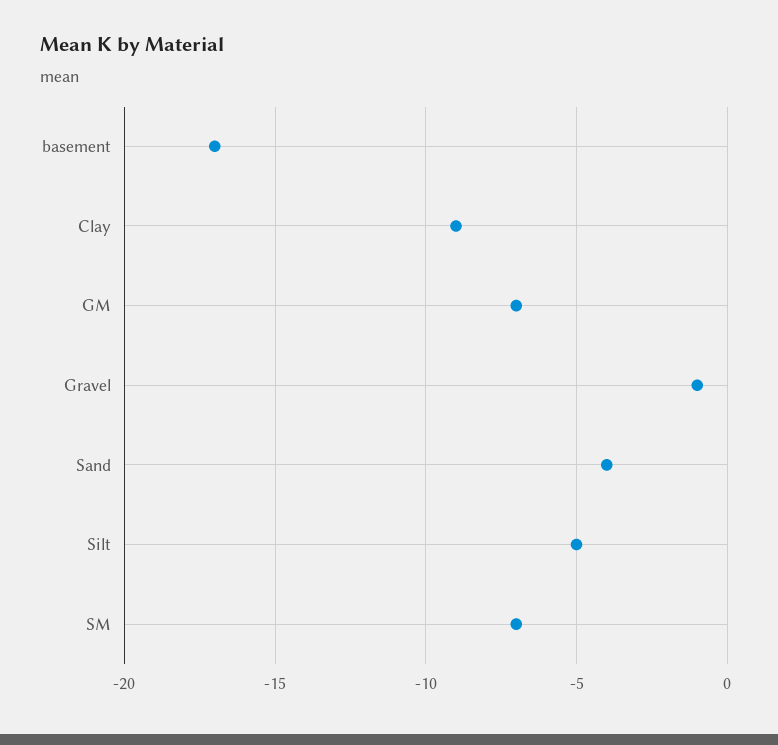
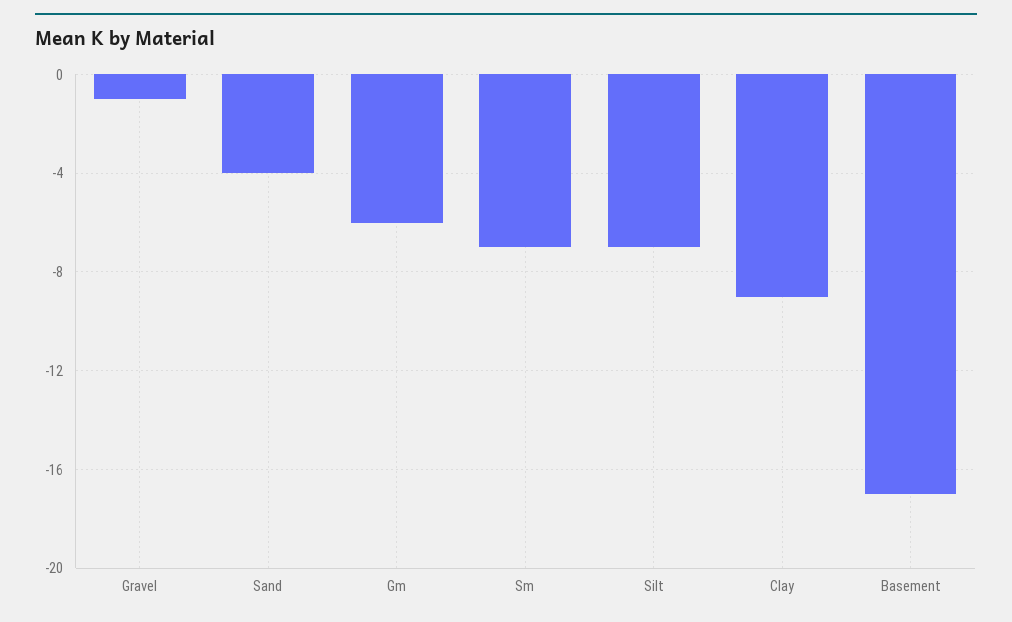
GM: -7 -> -6
Silt: -5 -> -7

